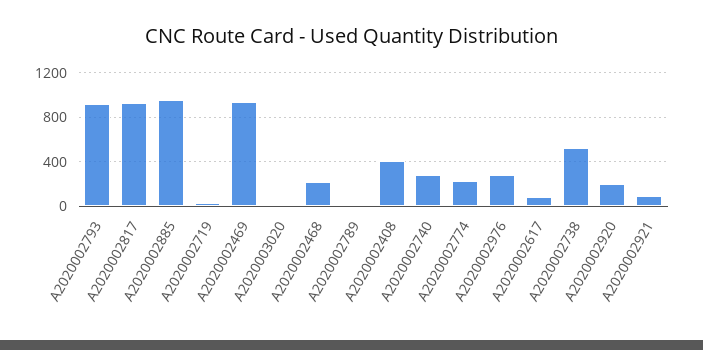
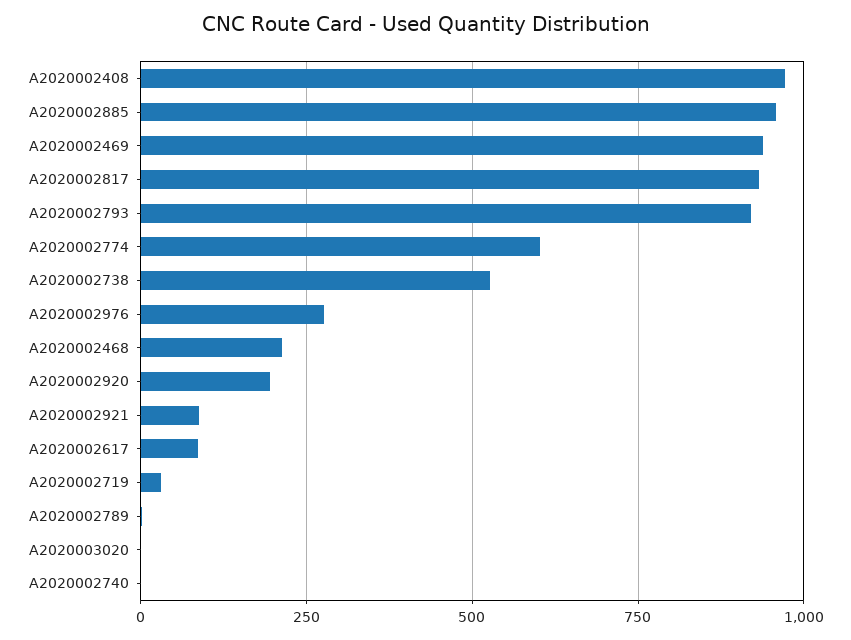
A2020002408: 400 -> 975
A2020002740: 300 -> 0
A2020002774: 200 -> 600

